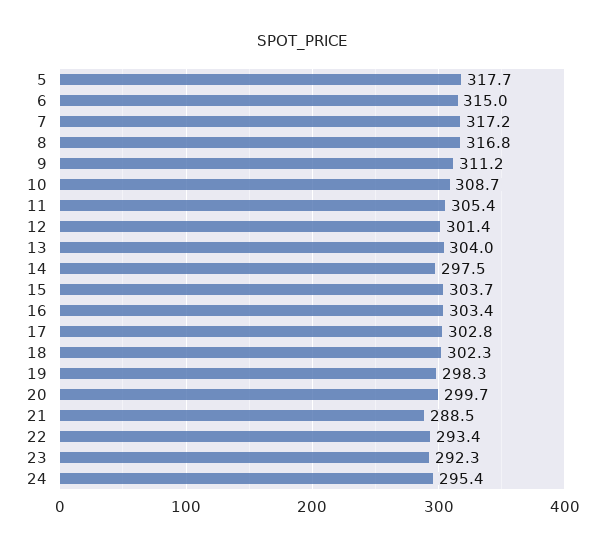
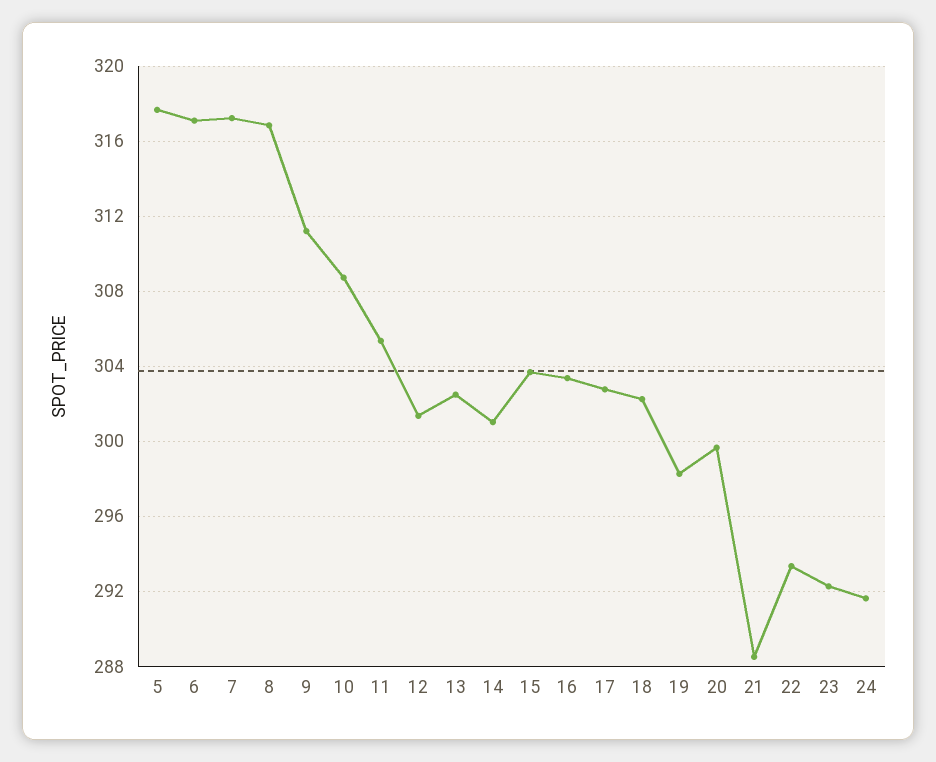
6: 315 -> 317
13: 304 -> 302.5
14: 297.5 -> 301
24: 295.4 -> 291.5

